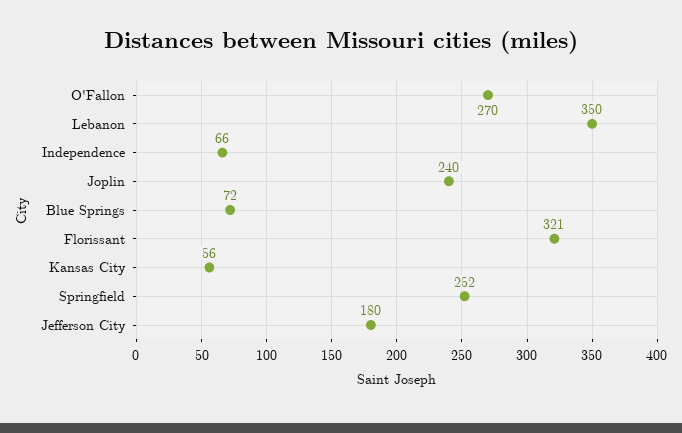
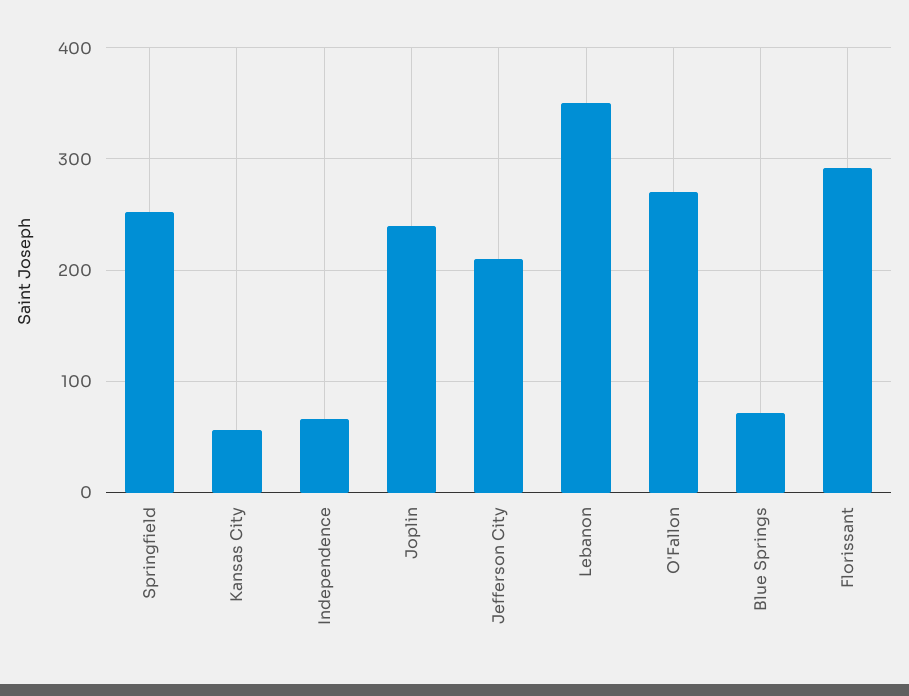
Florissant: 321 -> 290
Jefferson City: 180 -> 210

